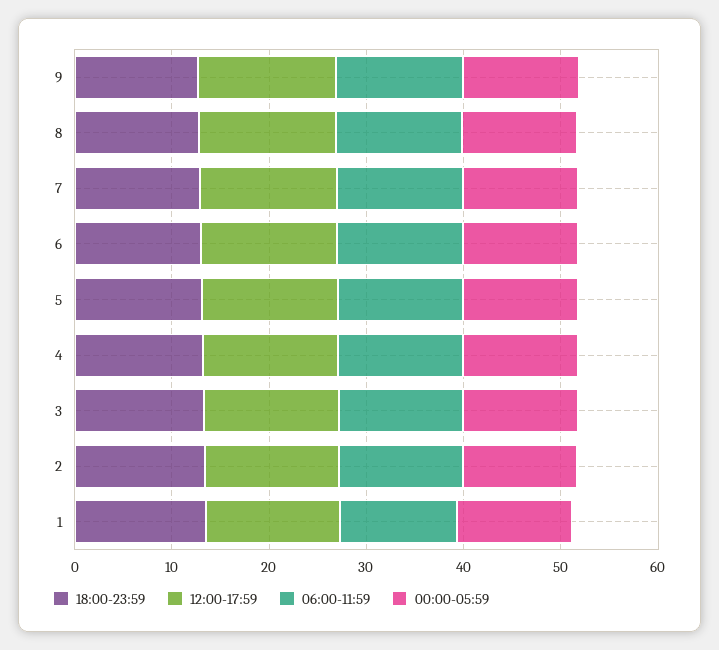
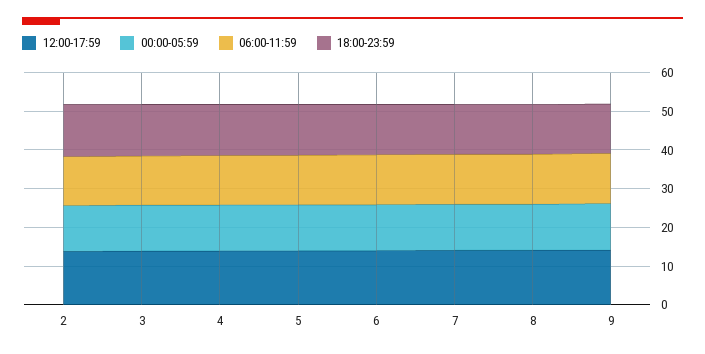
18:00-23:59, 1: 14 -> none
12:00-17:59, 1: 14 -> none
06:00-11:59, 1: 12 -> none
00:00-05:59, 1: 12 -> none

